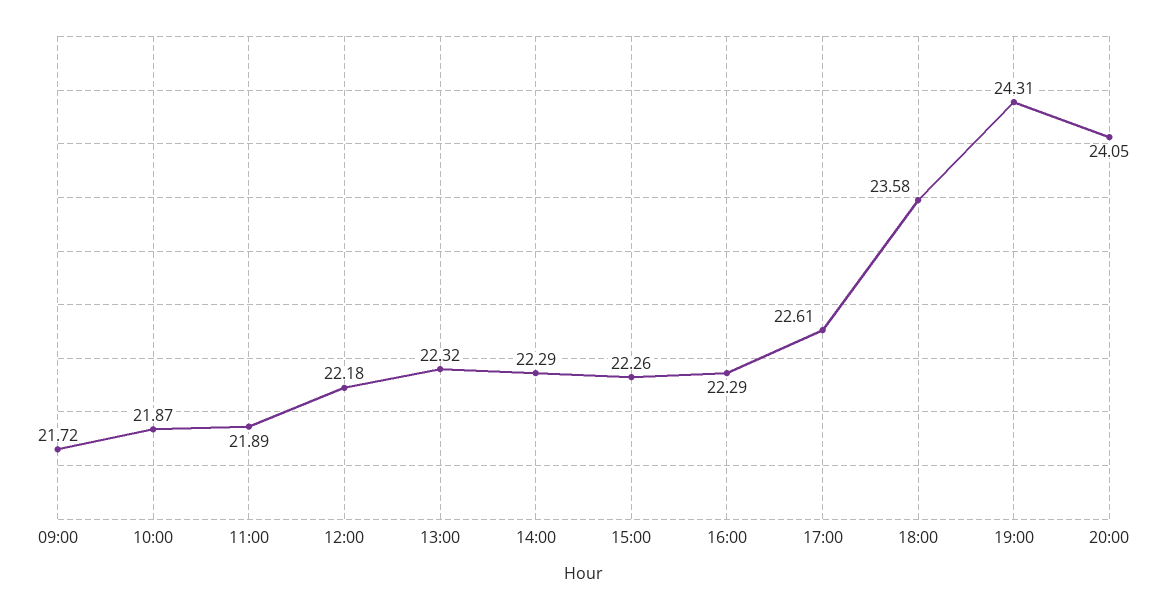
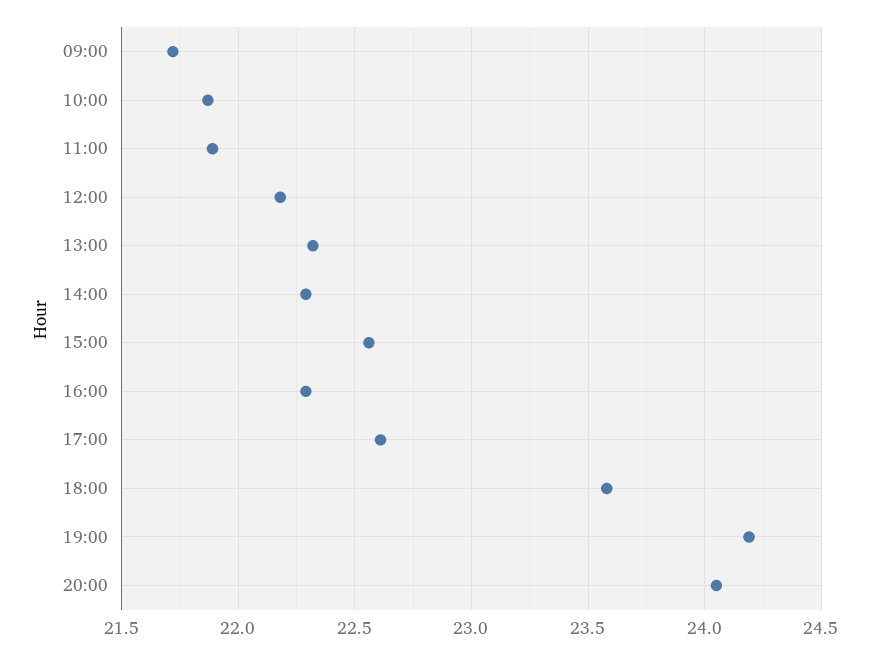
15:00: 22.26 -> 22.55
19:00: 24.31 -> 24.2

